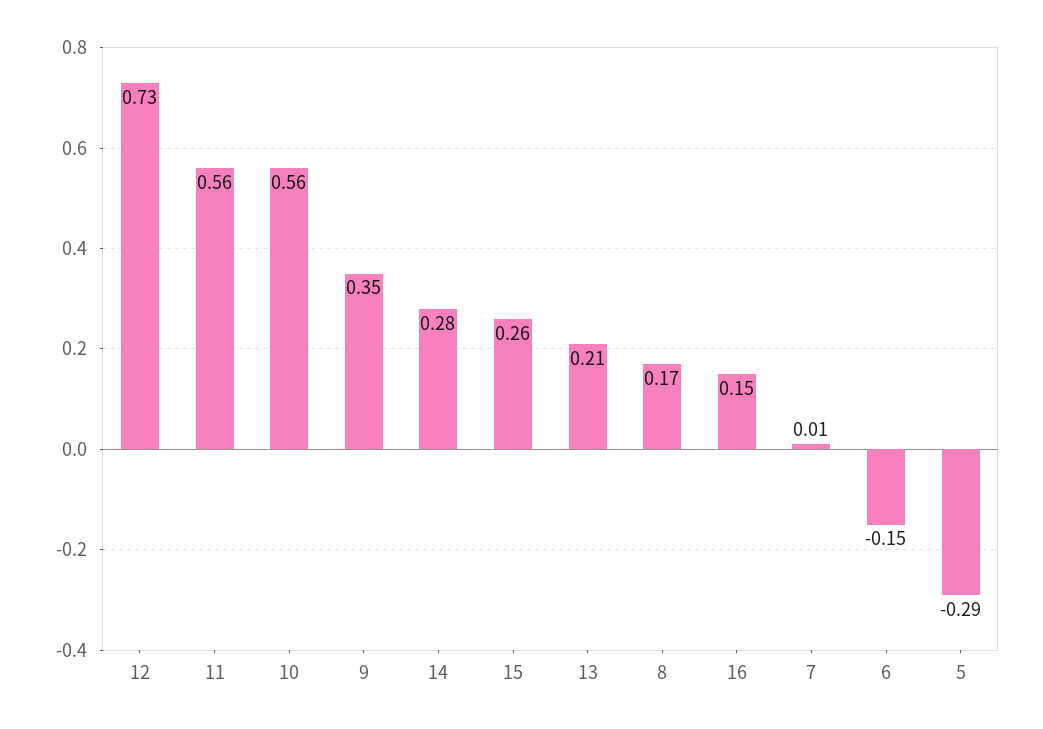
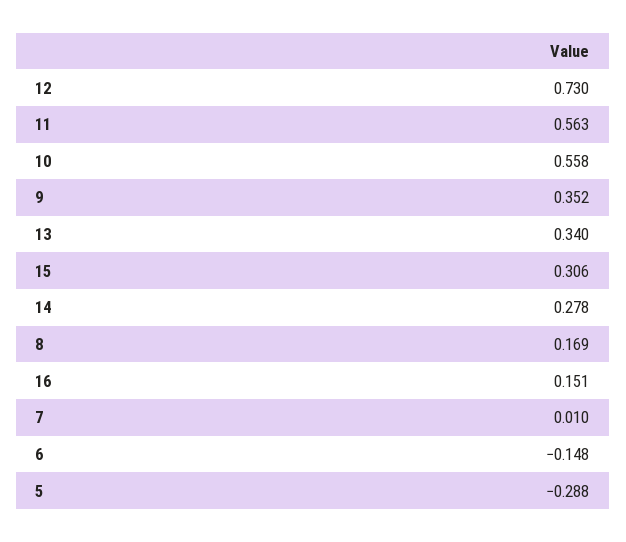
15: 0.26 -> 0.306
13: 0.21 -> 0.34

